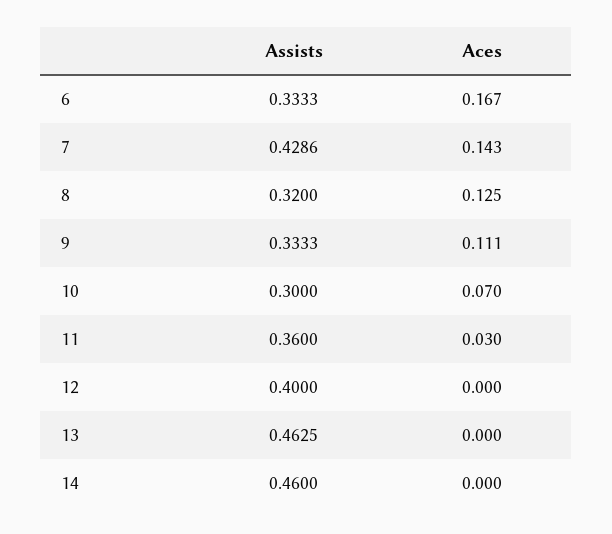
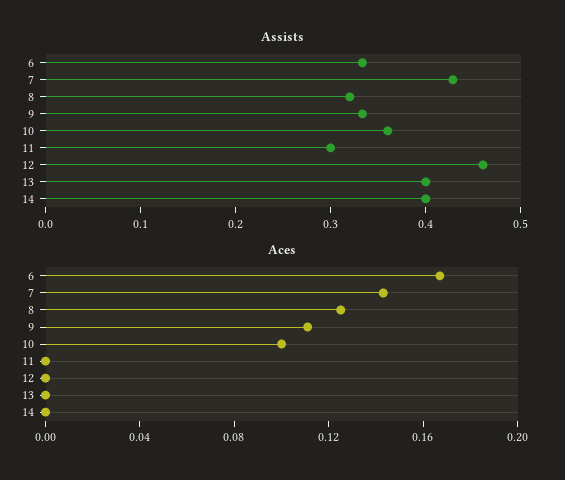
Assists, 10: 0.3 -> 0.36
Aces, 10: 0.07 -> 0.1
Assists, 11: 0.36 -> 0.3
Aces, 11: 0.03 -> 0
Assists, 12: 0.4 -> 0.46
Assists, 13: 0.4625 -> 0.4
Assists, 14: 0.46 -> 0.4

